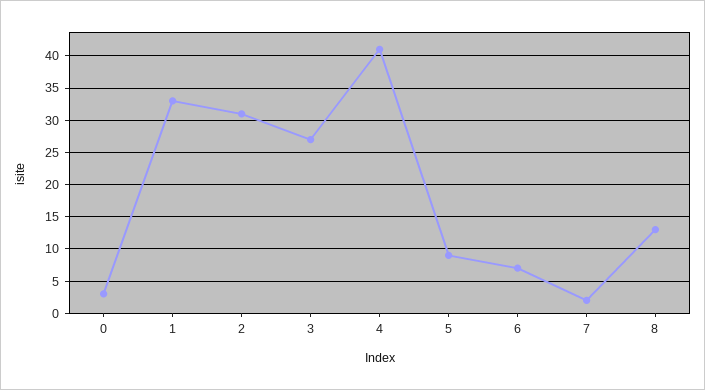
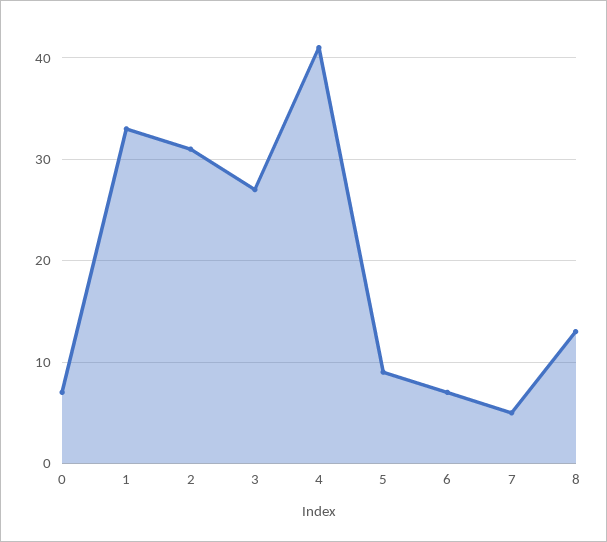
0: 3 -> 7
7: 2 -> 5

